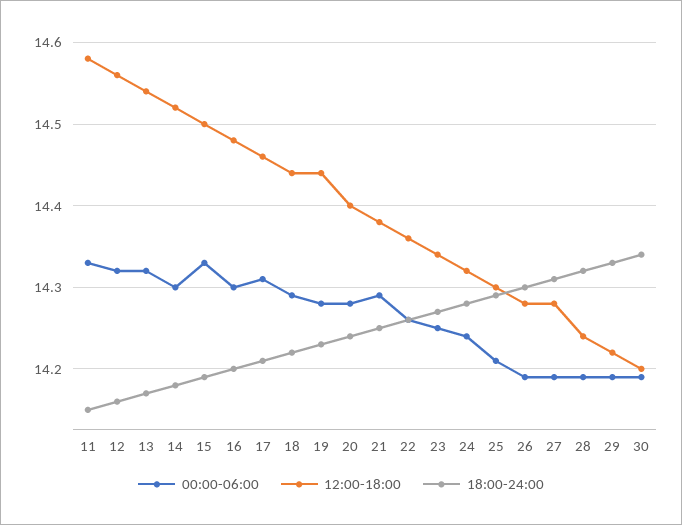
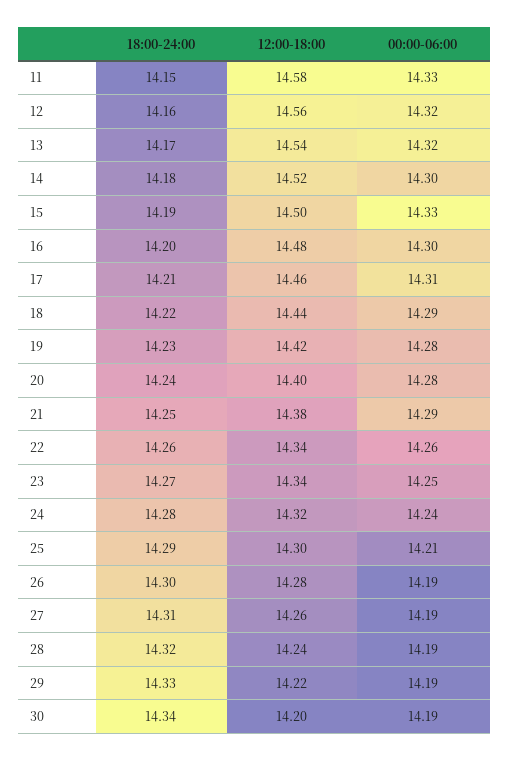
12:00-18:00, 19: 14.44 -> 14.42
12:00-18:00, 22: 14.36 -> 14.34
12:00-18:00, 27: 14.28 -> 14.26

